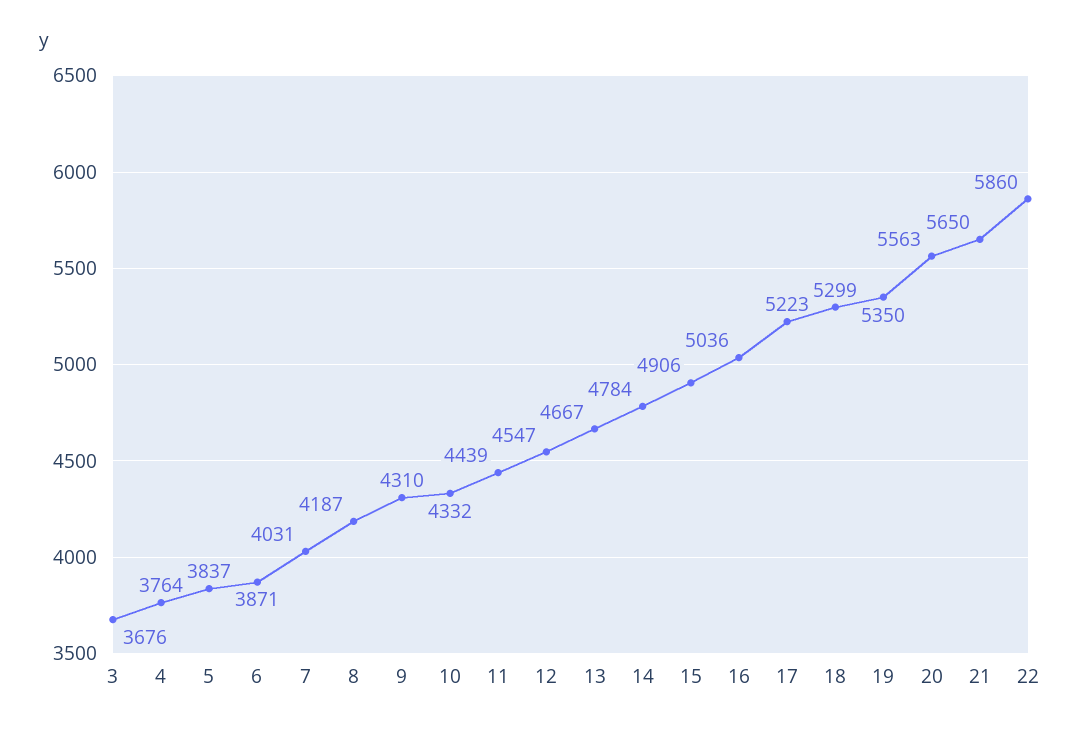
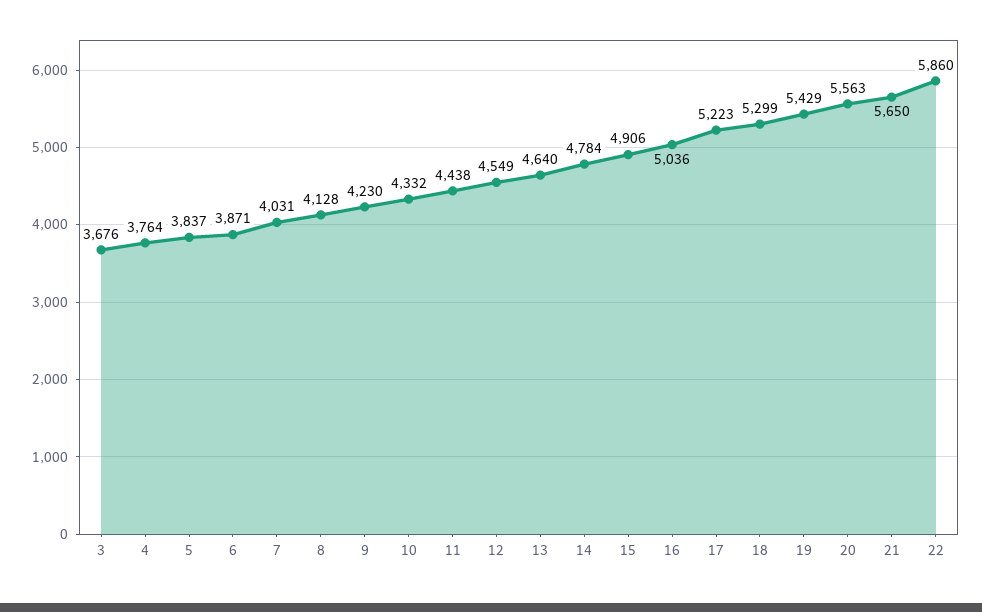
8: 4187 -> 4128
9: 4310 -> 4230
11: 4439 -> 4438
12: 4547 -> 4549
13: 4667 -> 4640
19: 5350 -> 5429

